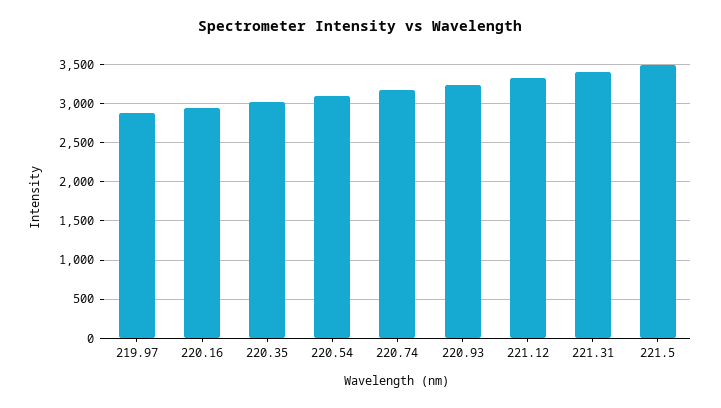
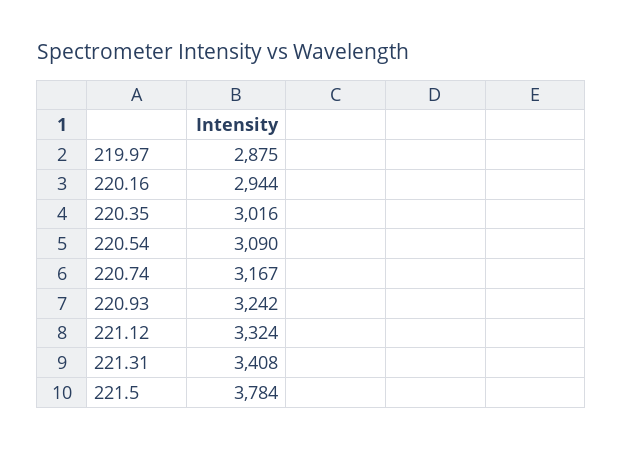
221.5: 3500 -> 3784

